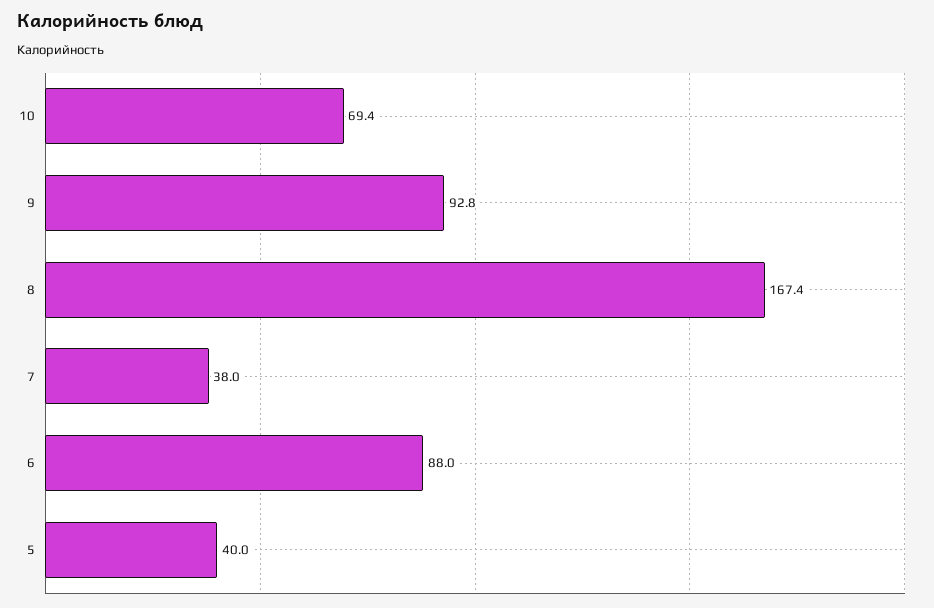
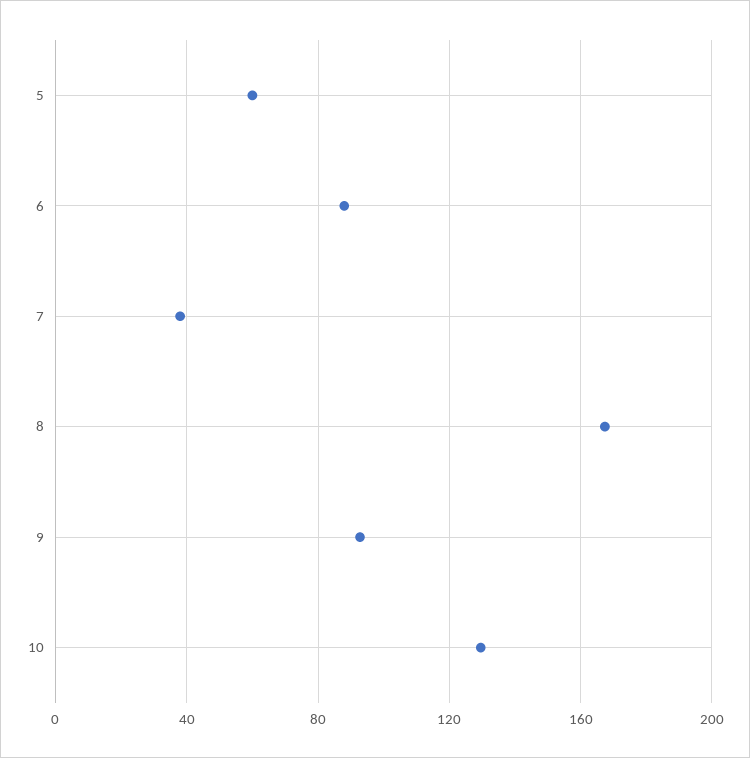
10: 69.4 -> 130
5: 40 -> 60

